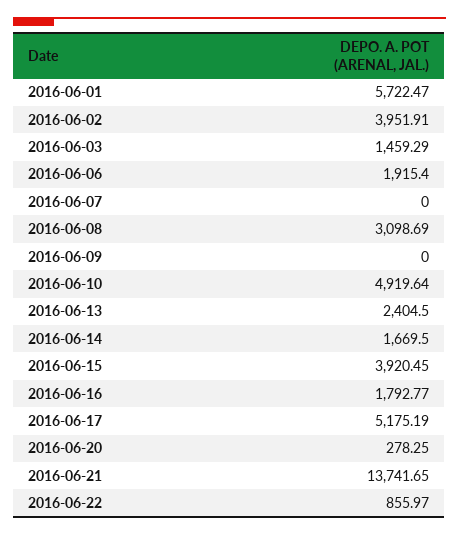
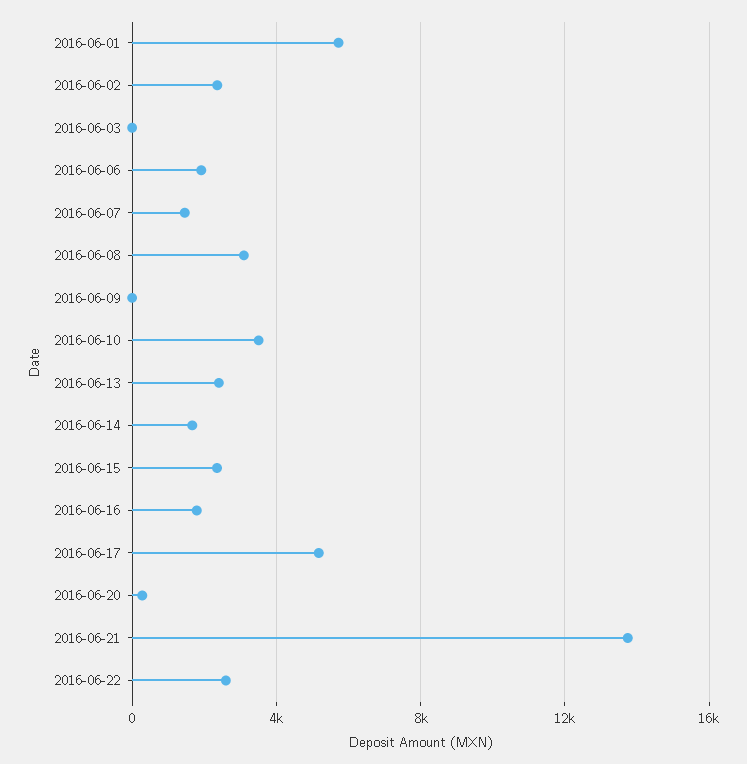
2016-06-02: 3951.91 -> 2500
2016-06-03: 1459.29 -> 0
2016-06-07: 0 -> 1500
2016-06-10: 4919.64 -> 3500
2016-06-15: 3920.45 -> 2500
2016-06-22: 855.97 -> 2500

